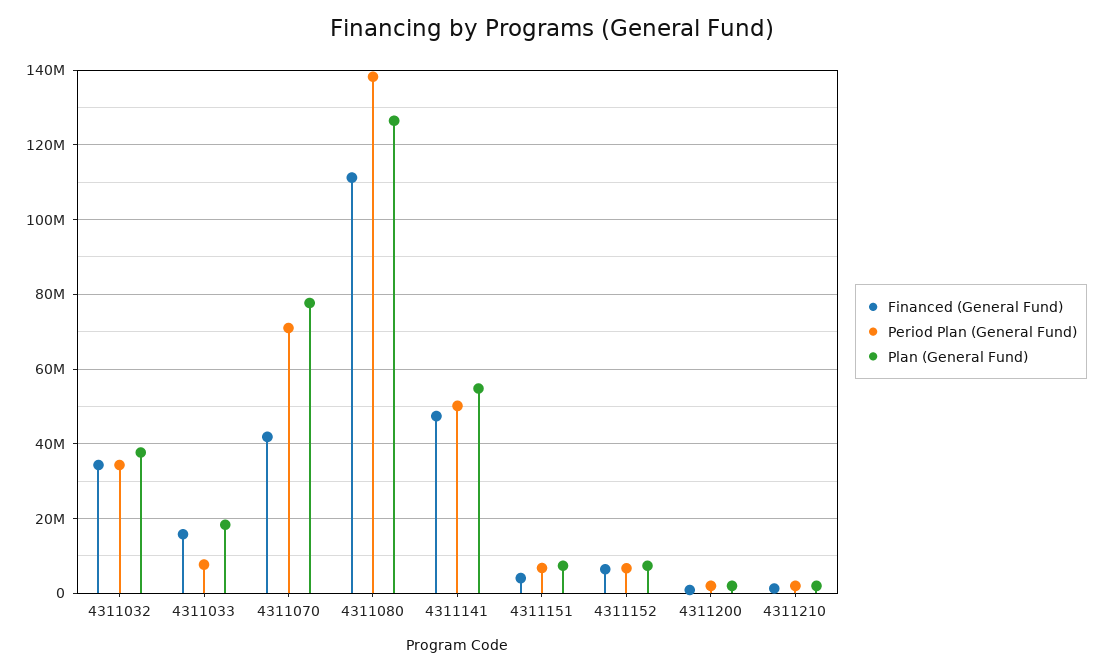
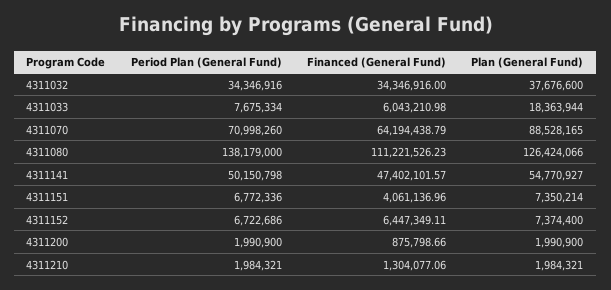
Financed (General Fund), 4311033: 16000000 -> 6043210.98
Financed (General Fund), 4311070: 42000000 -> 64194438.79
Plan (General Fund), 4311070: 78000000 -> 88528165

